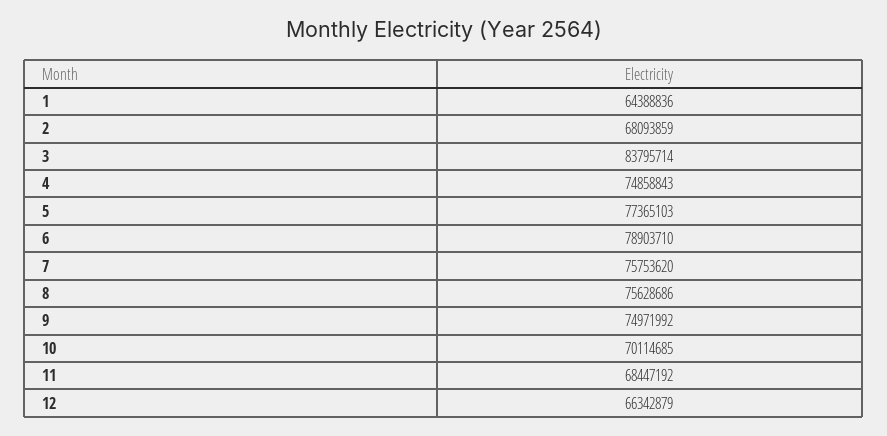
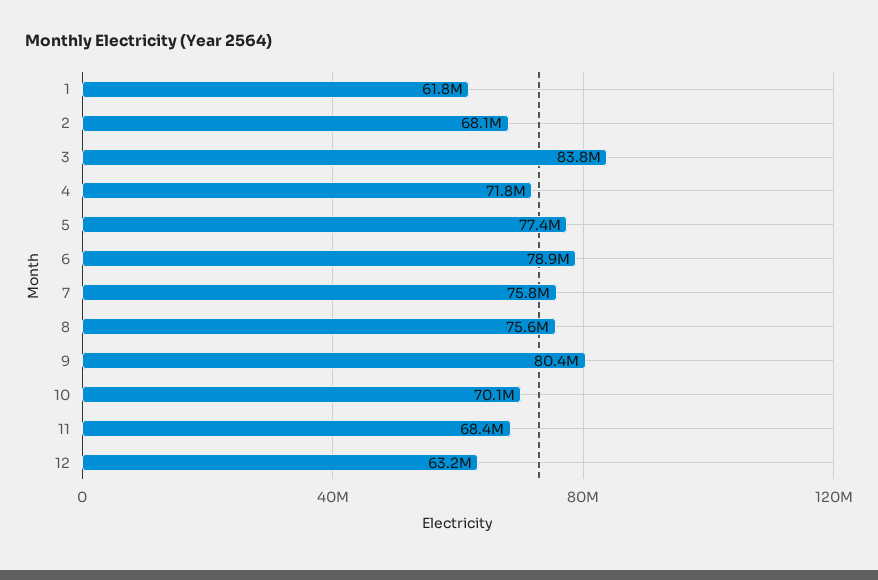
1: 64388836 -> 61800000
4: 74858843 -> 71800000
9: 74971992 -> 80400000
12: 66342879 -> 63200000

